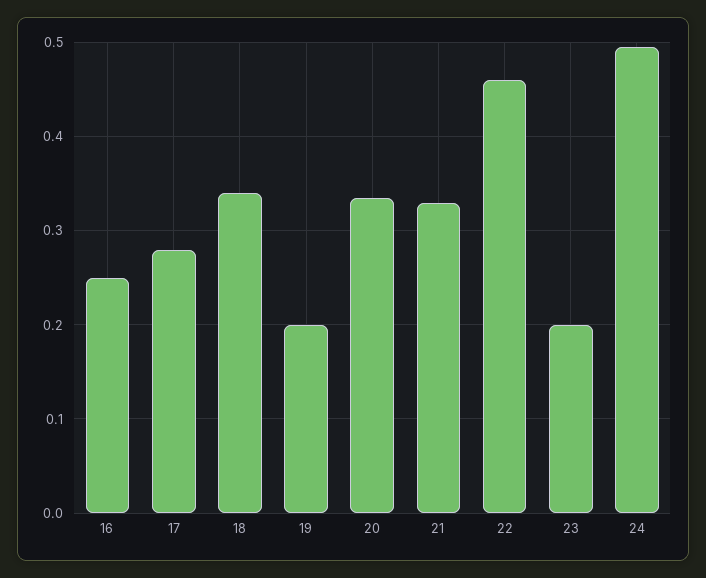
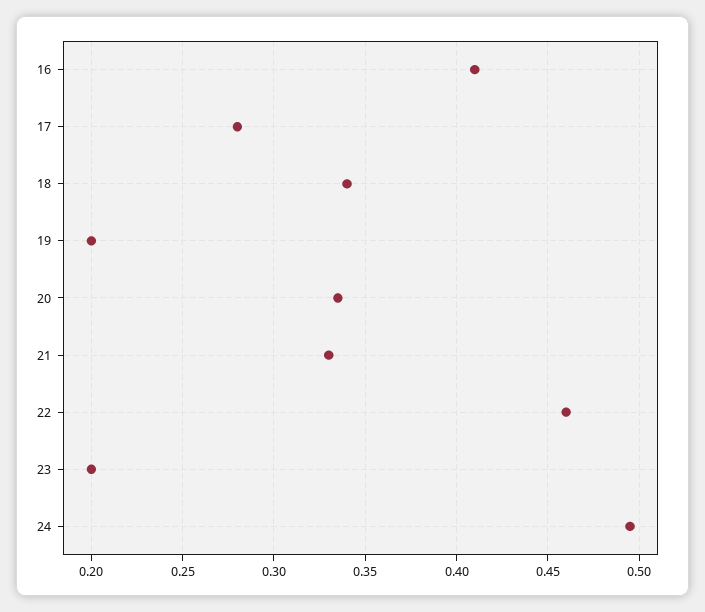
16: 0.25 -> 0.41

